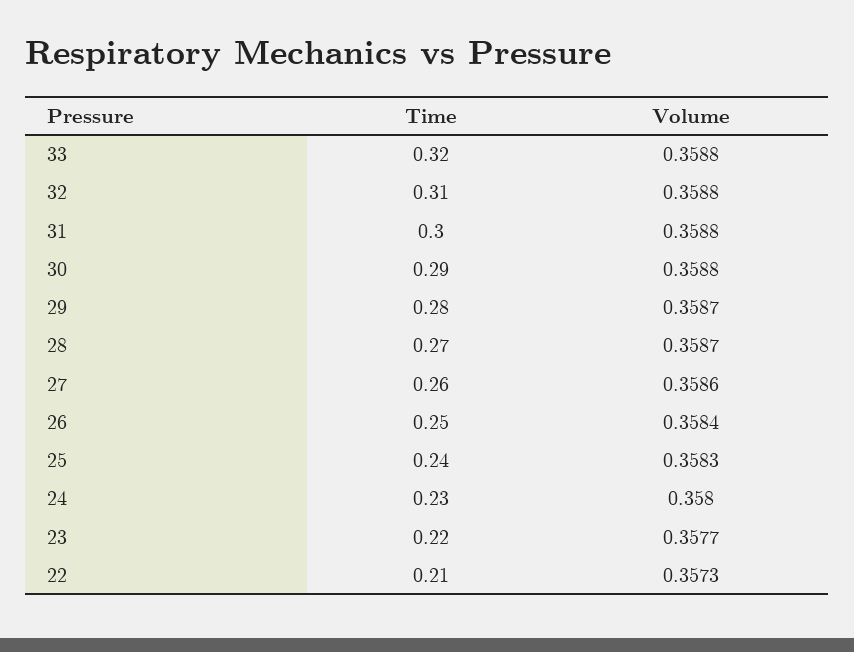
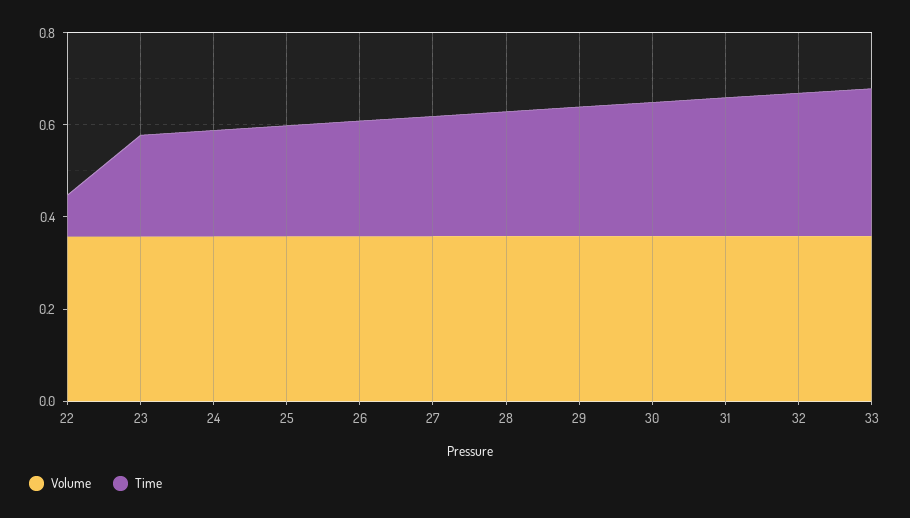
Time, 22: 0.21 -> 0.1

